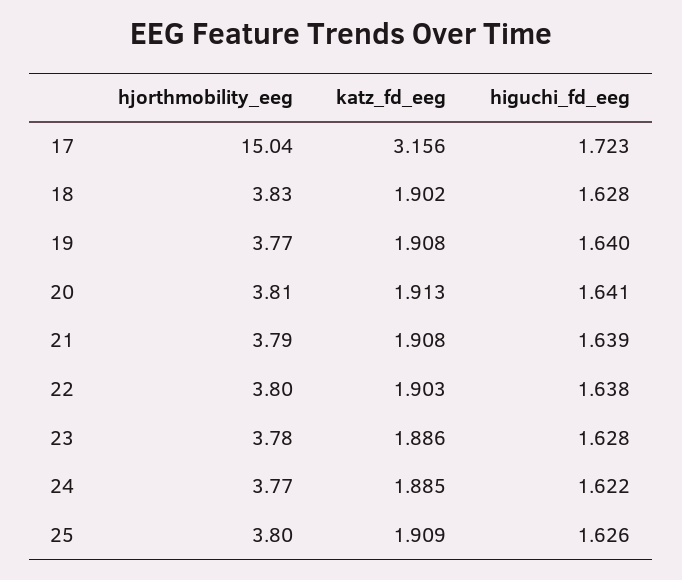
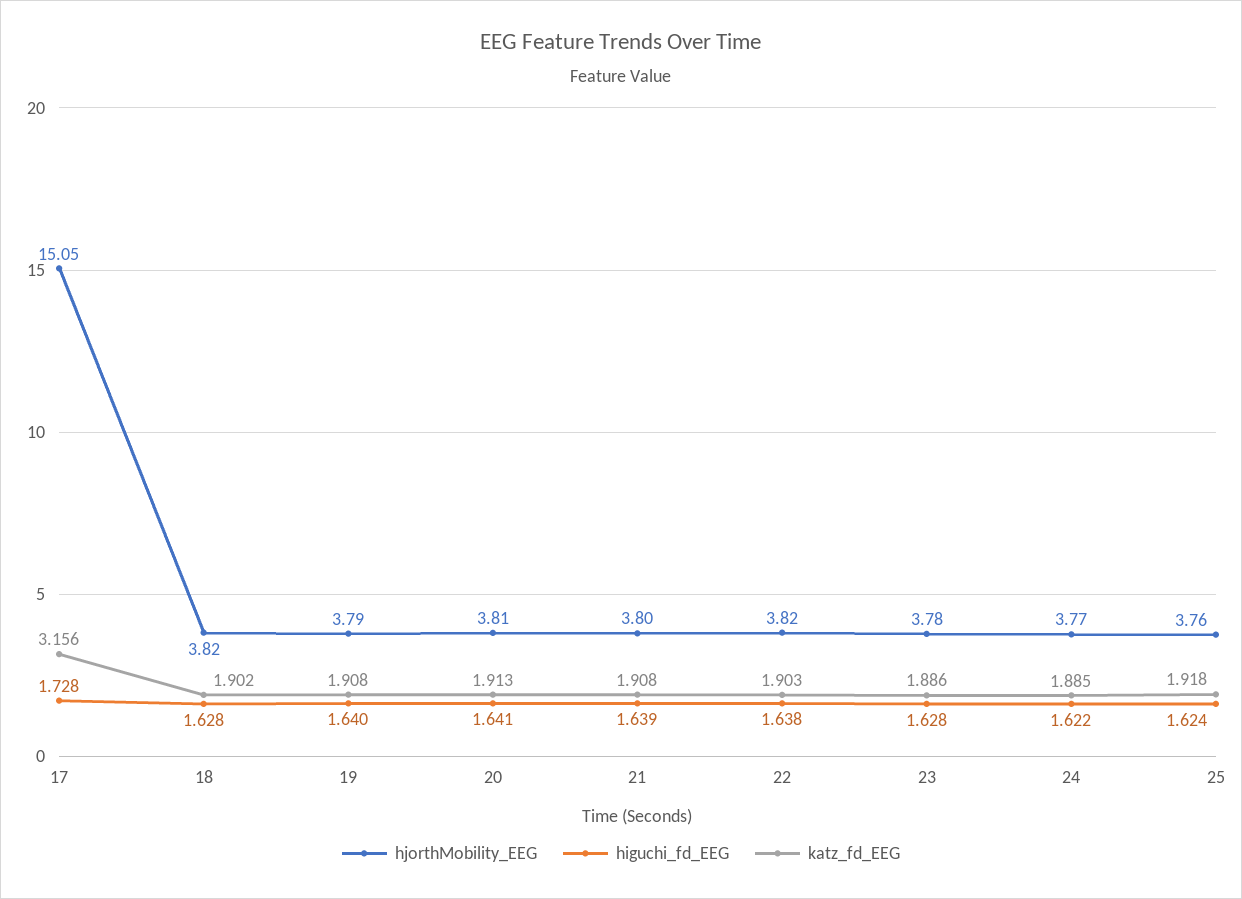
hjorthmobility_eeg, 17: 15.04 -> 15.05
higuchi_fd_eeg, 17: 1.723 -> 1.728
hjorthmobility_eeg, 18: 3.83 -> 3.82
hjorthmobility_eeg, 19: 3.77 -> 3.79
hjorthmobility_eeg, 21: 3.79 -> 3.8
hjorthmobility_eeg, 22: 3.8 -> 3.82
hjorthmobility_eeg, 25: 3.8 -> 3.76
katz_fd_eeg, 25: 1.909 -> 1.918
higuchi_fd_eeg, 25: 1.626 -> 1.624

